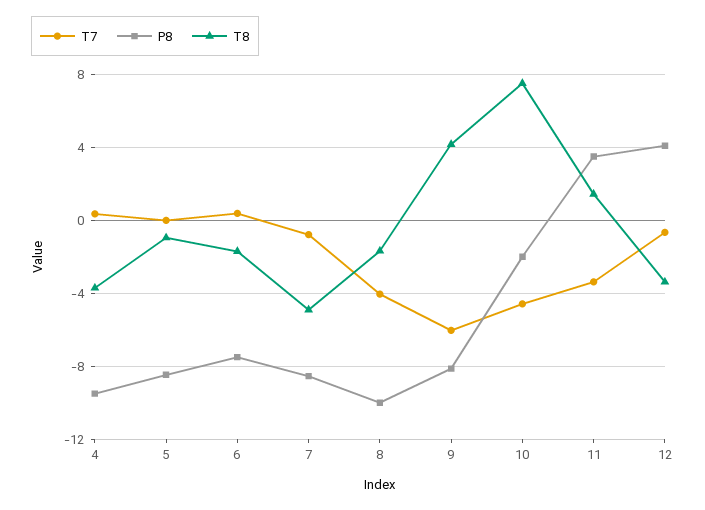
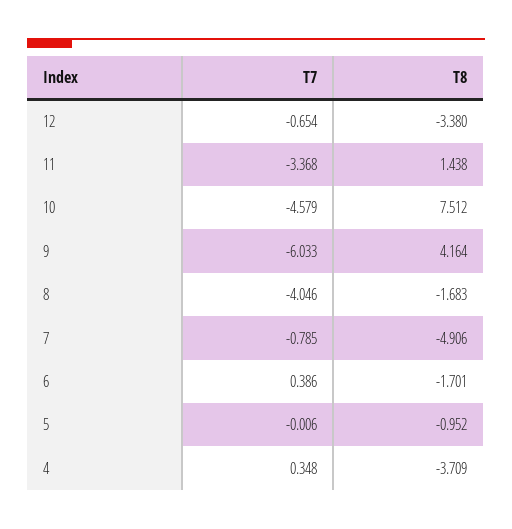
P8, 4: -9.5 -> none
P8, 5: -8.5 -> none
P8, 6: -7.5 -> none
P8, 7: -8.5 -> none
P8, 8: -10 -> none
P8, 9: -8 -> none
P8, 10: -2 -> none
P8, 11: 3.5 -> none
P8, 12: 4 -> none

